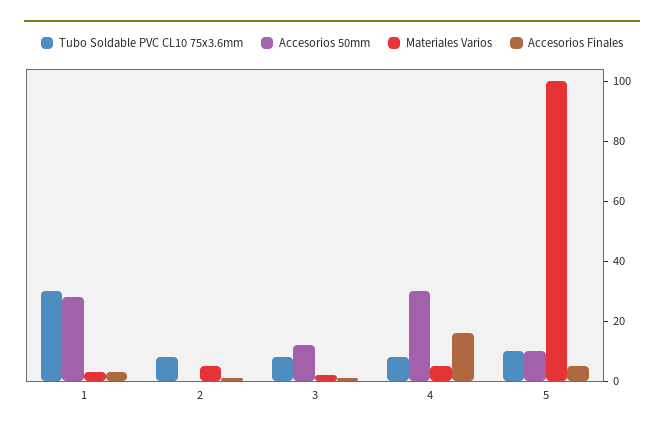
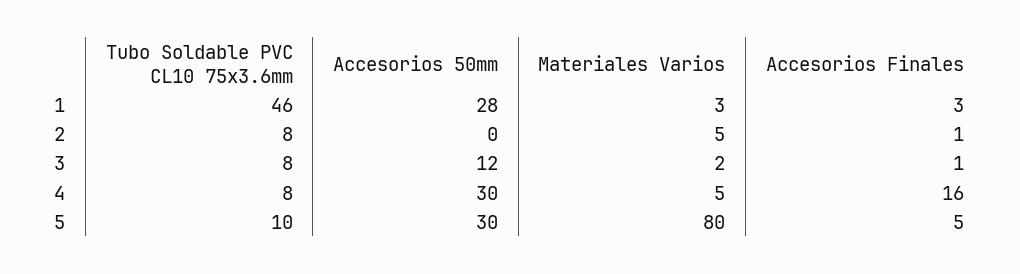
Tubo Soldable PVC CL10 75x3.6mm, 1: 30 -> 46
Accesorios 50mm, 5: 10 -> 30
Materiales Varios, 5: 100 -> 80

